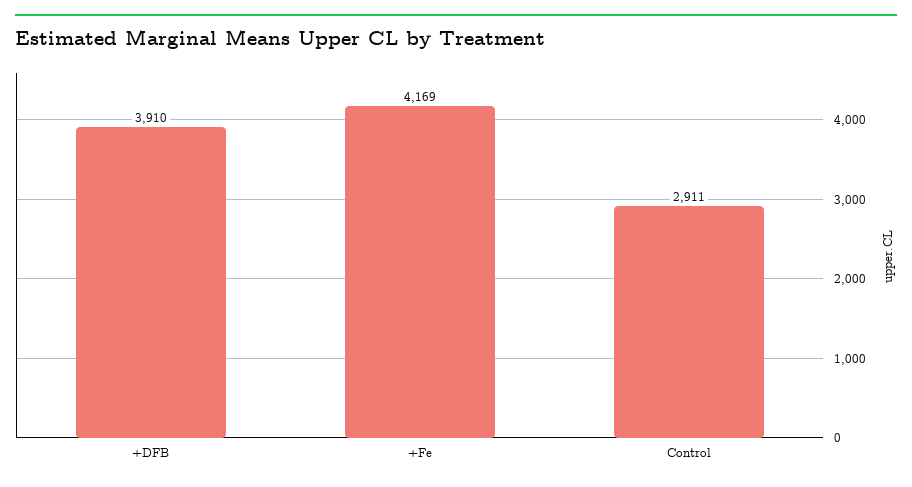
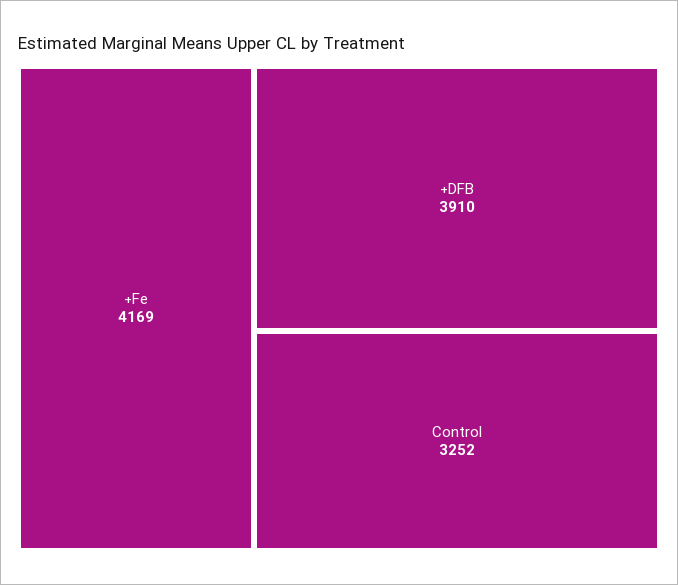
Control: 2911 -> 3252

